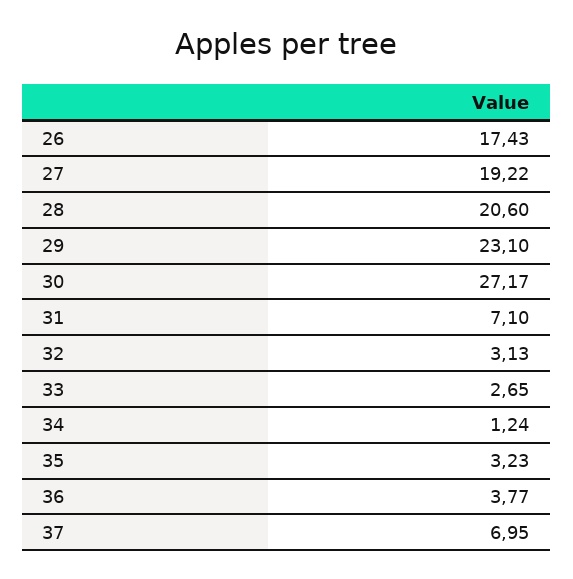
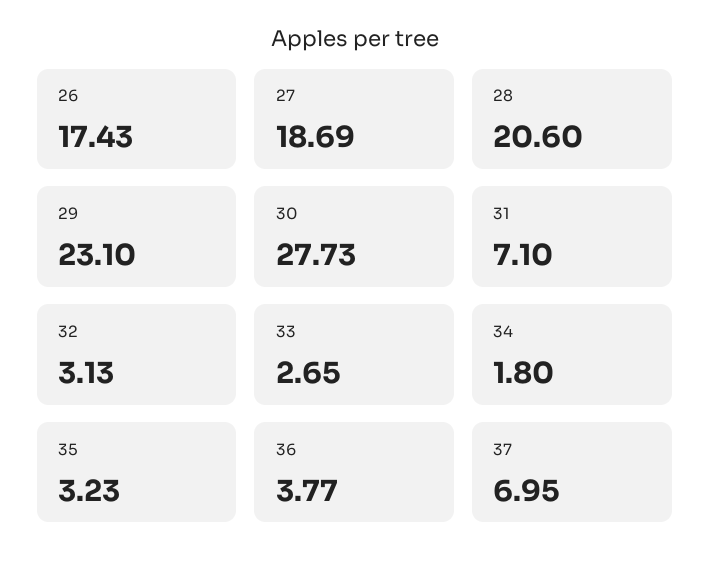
27: 19.22 -> 18.69
30: 27.17 -> 27.73
34: 1.24 -> 1.8

